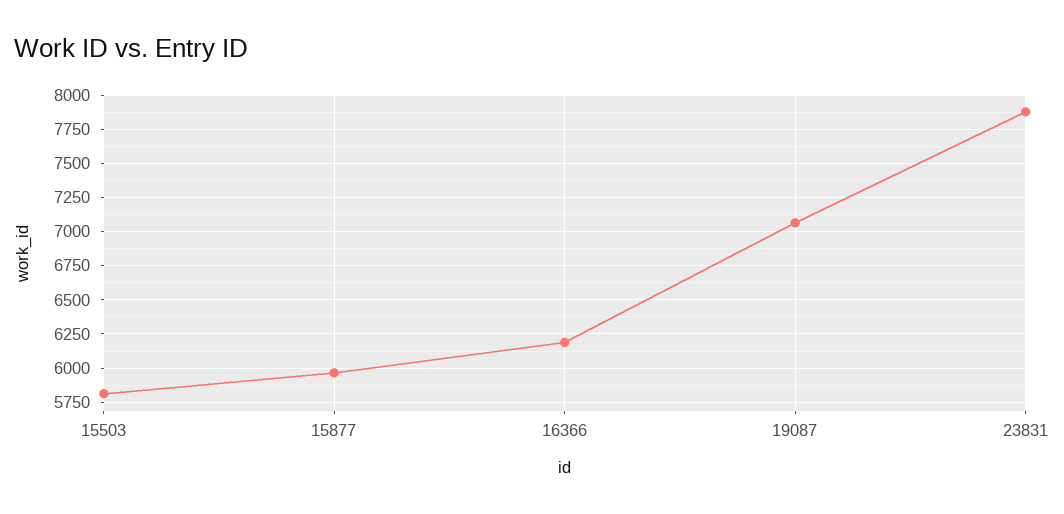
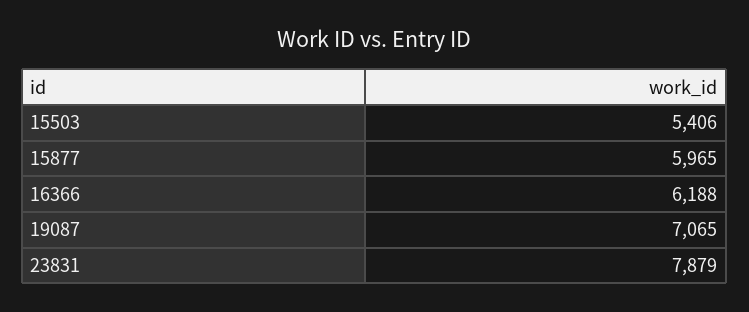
15503: 5800 -> 5406

